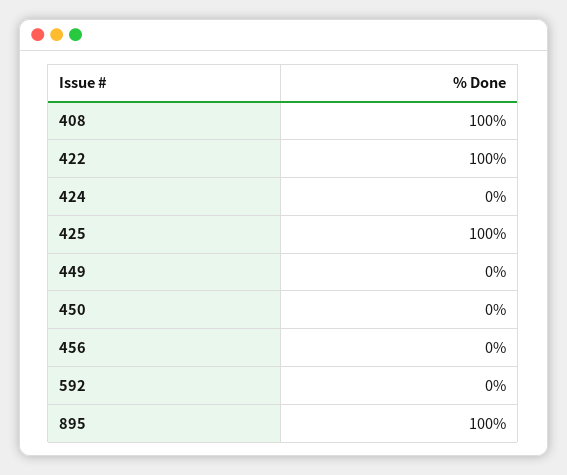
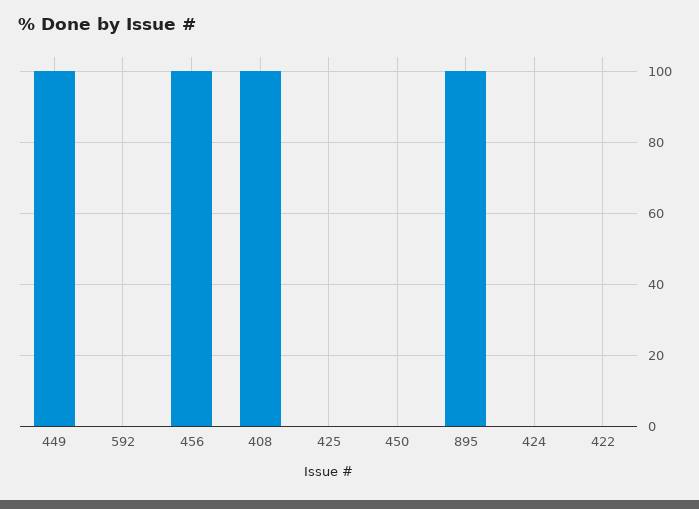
422: 100 -> 0
425: 100 -> 0
449: 0 -> 100
456: 0 -> 100

